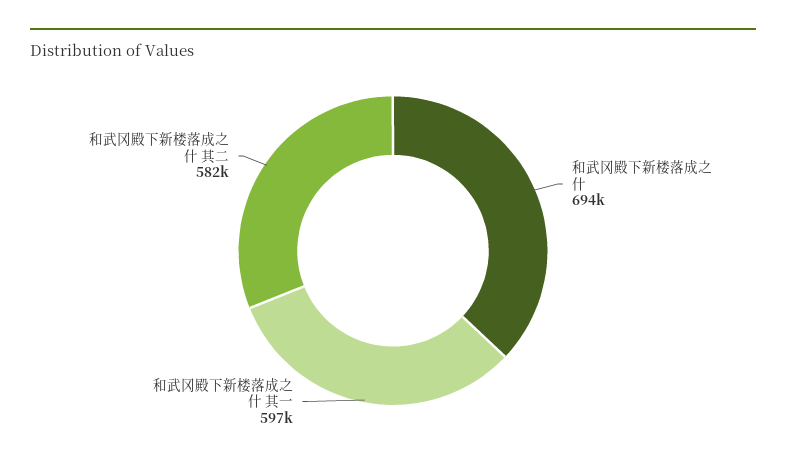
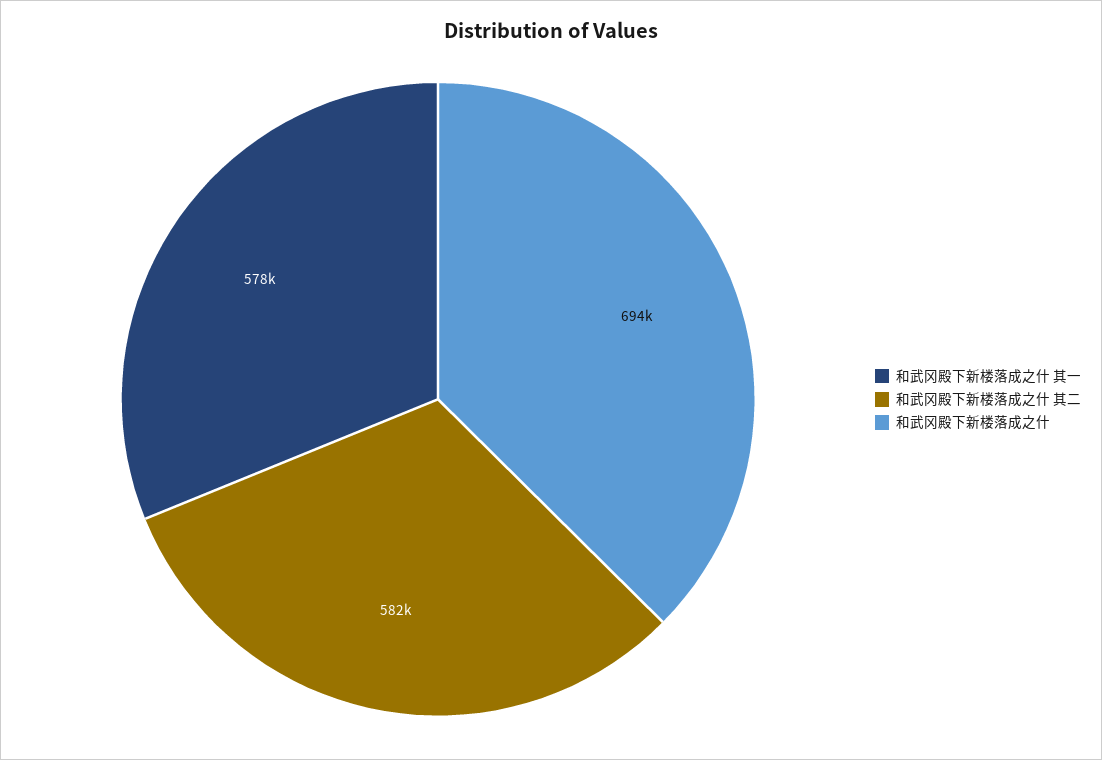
和武冈殿下新楼落成之什 其一: 597000 -> 578000

